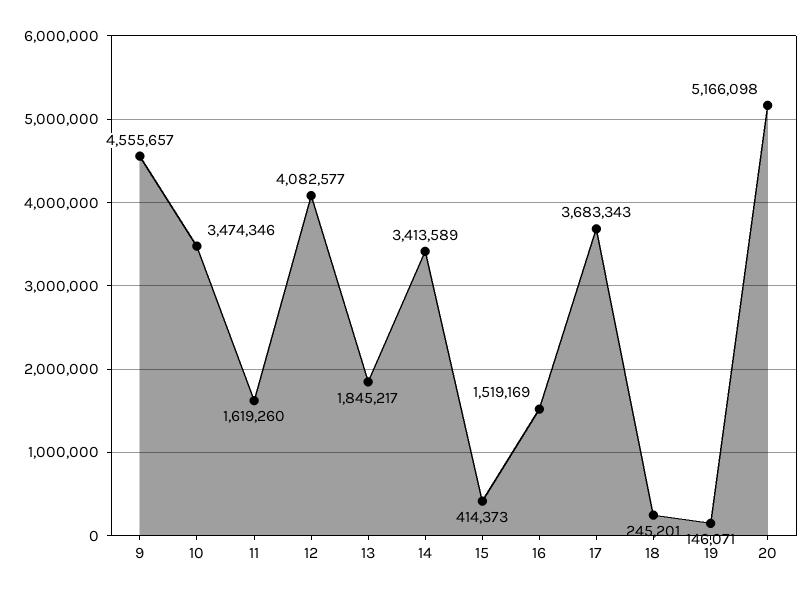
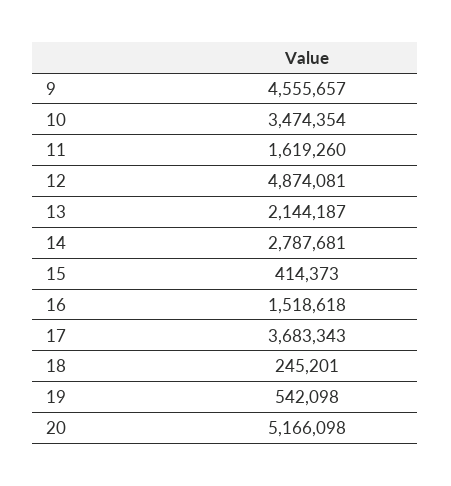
10: 3474346 -> 3474354
12: 4082577 -> 4874081
13: 1845217 -> 2144187
14: 3413589 -> 2787681
16: 1519169 -> 1518618
19: 146071 -> 542098

